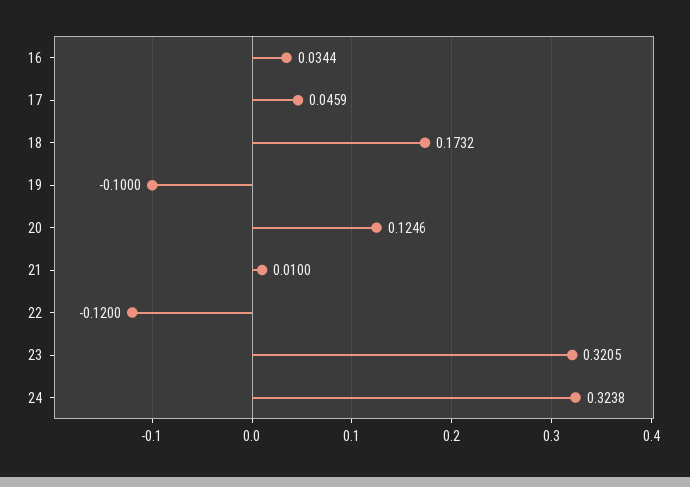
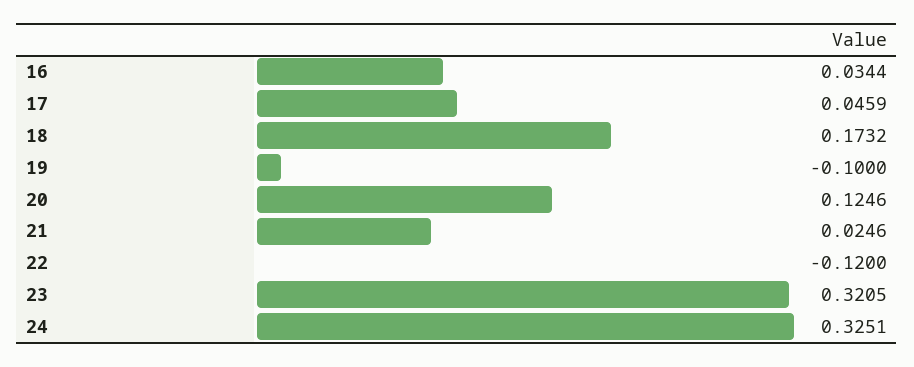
21: 0.01 -> 0.0246
24: 0.3238 -> 0.3251

